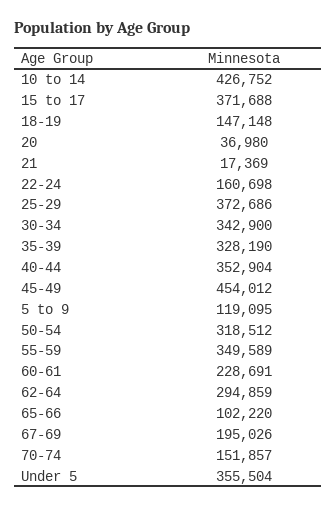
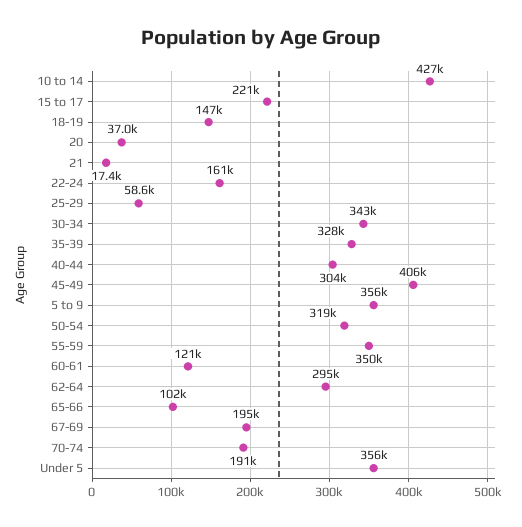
15 to 17: 371688 -> 221000
25-29: 372686 -> 58600
40-44: 352904 -> 304000
45-49: 454012 -> 406000
5 to 9: 119095 -> 356000
60-61: 228691 -> 121000
70-74: 151857 -> 191000

